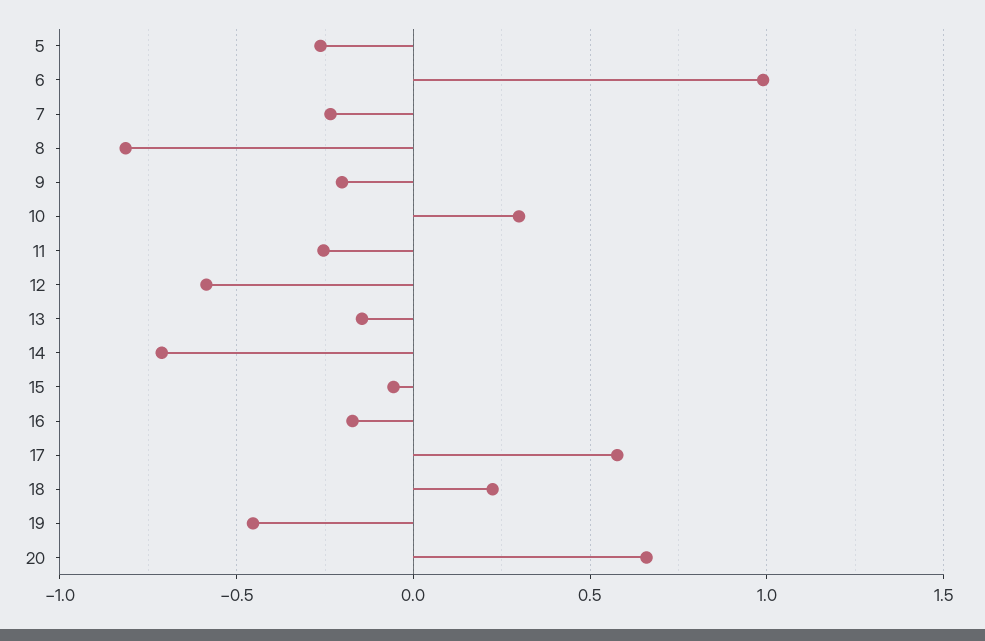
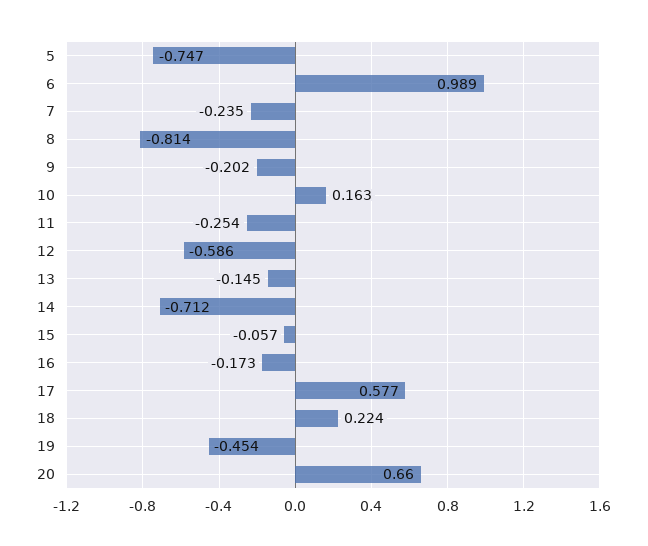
5: -0.25 -> -0.747
10: 0.3 -> 0.163

